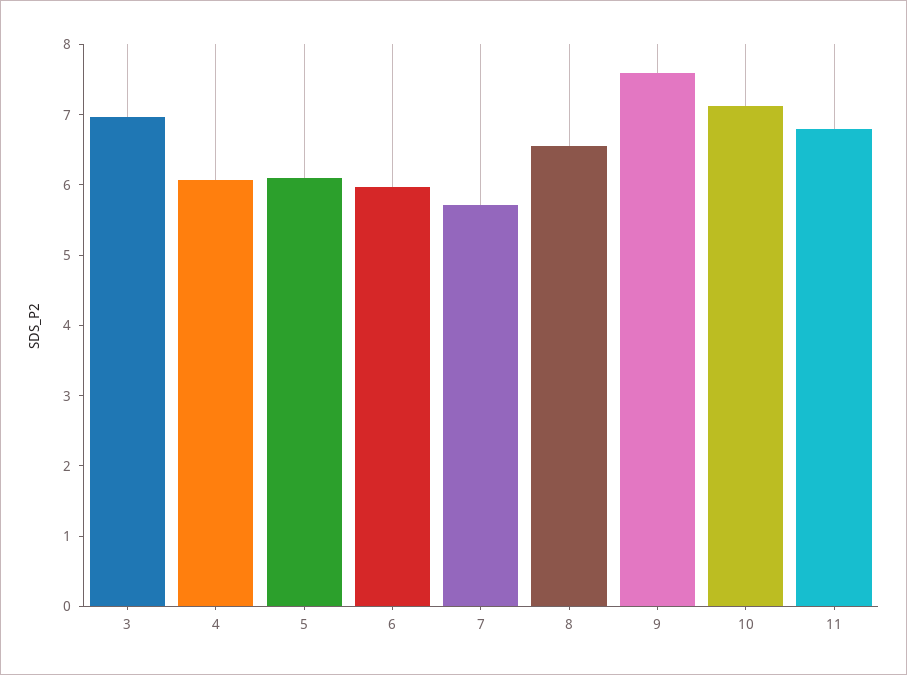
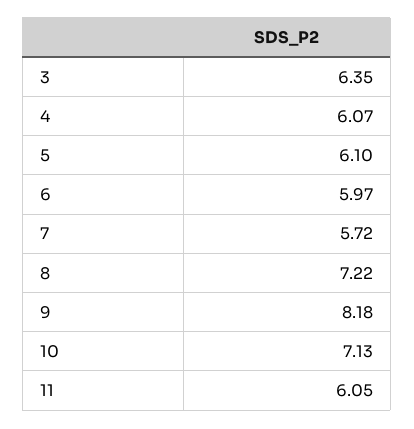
3: 7 -> 6.35
8: 6.6 -> 7.22
9: 7.6 -> 8.18
11: 6.8 -> 6.05

